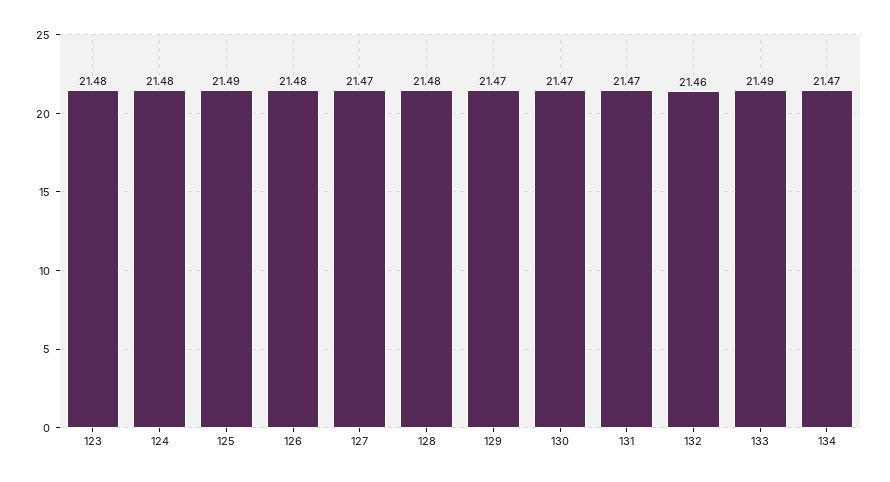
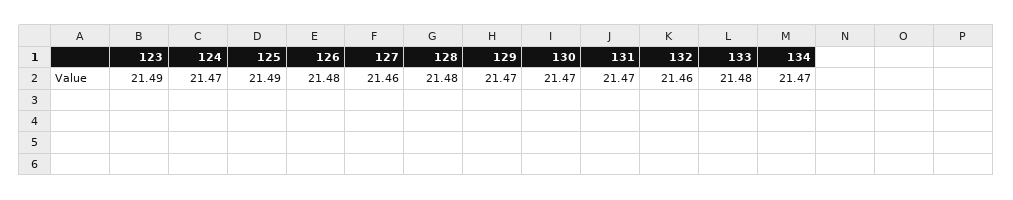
123: 21.48 -> 21.49
124: 21.48 -> 21.47
127: 21.47 -> 21.46
133: 21.49 -> 21.48

